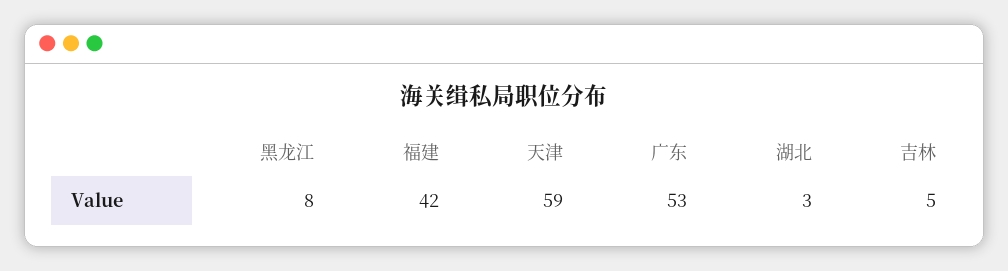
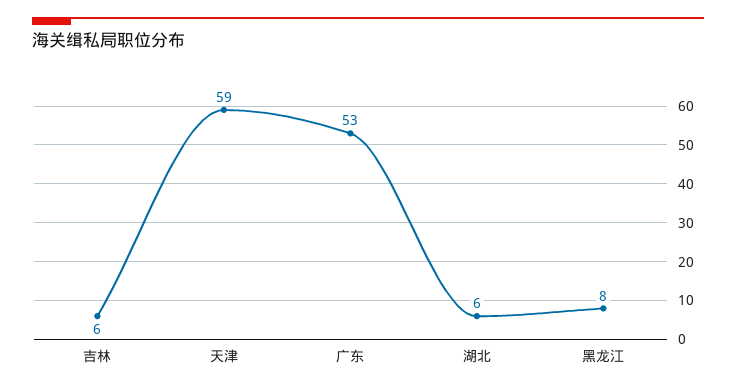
福建: 42 -> none
湖北: 3 -> 6
吉林: 5 -> 6

